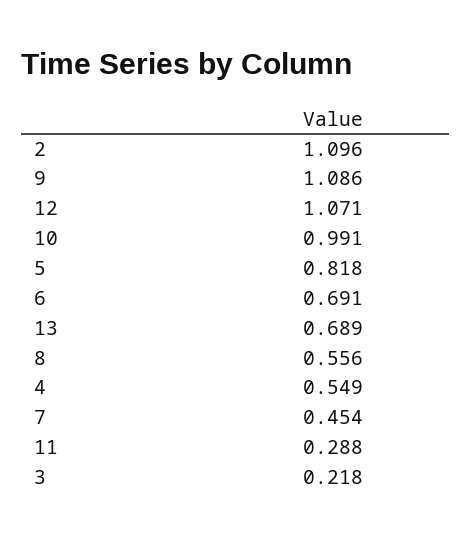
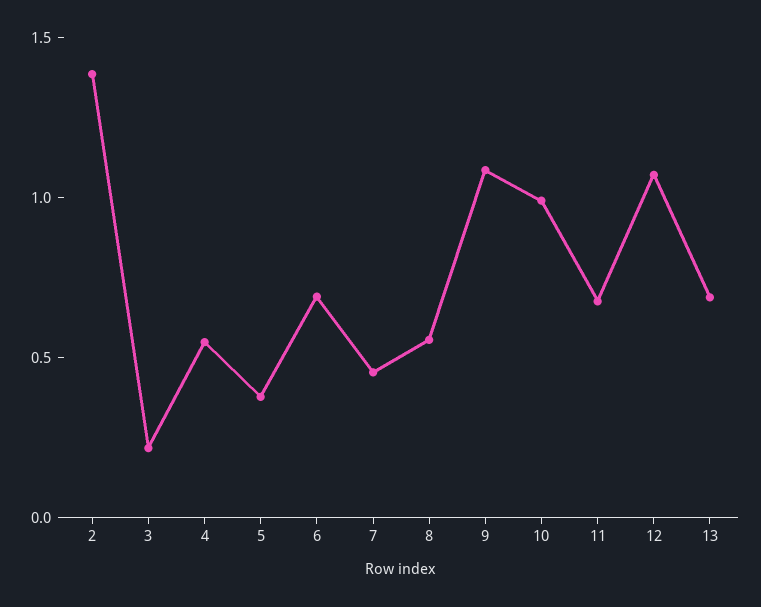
2: 1.096 -> 1.4
5: 0.818 -> 0.4
11: 0.288 -> 0.7

